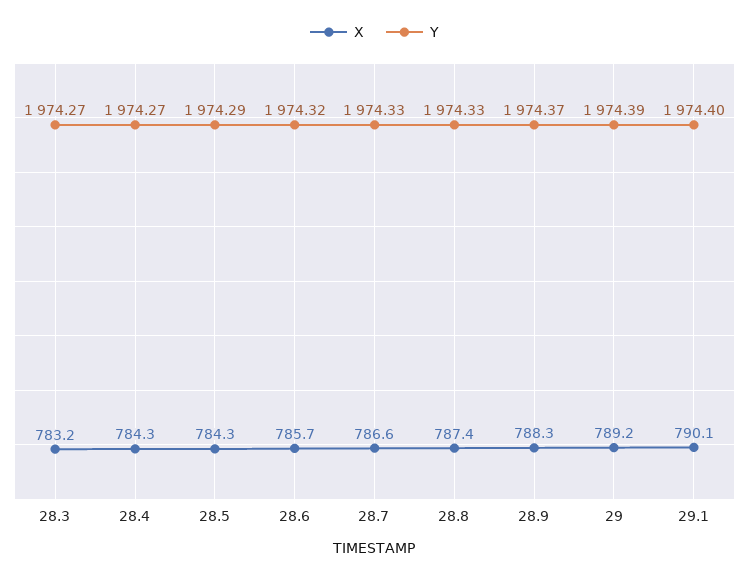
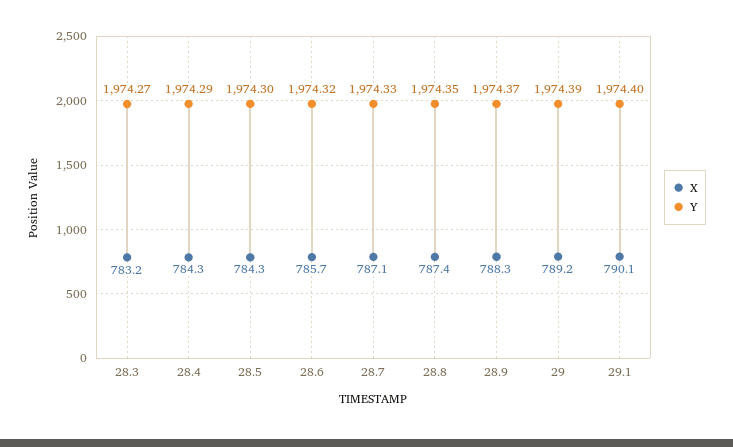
Y, 28.4: 1974.27 -> 1974.29
Y, 28.5: 1974.29 -> 1974.3
X, 28.7: 786.6 -> 787.1
Y, 28.8: 1974.33 -> 1974.35

